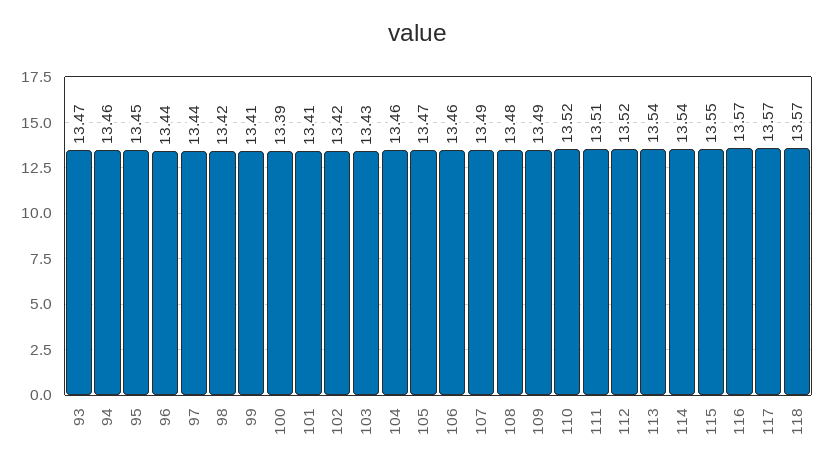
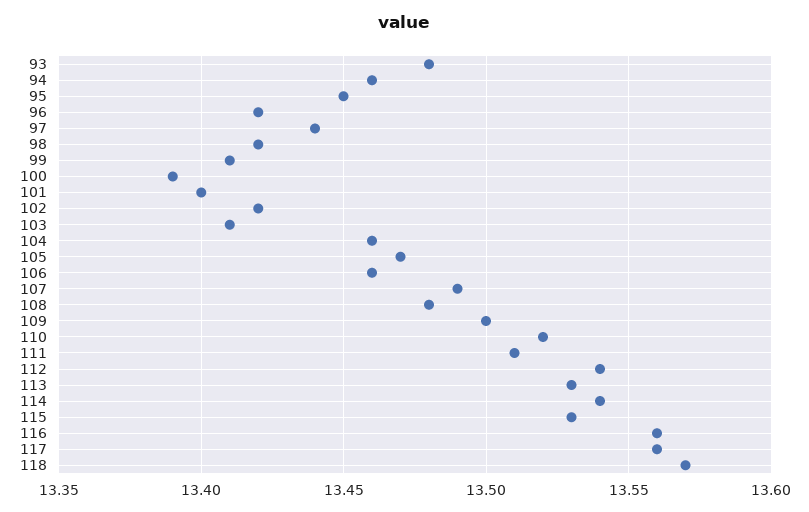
93: 13.47 -> 13.48
96: 13.44 -> 13.42
101: 13.41 -> 13.4
103: 13.43 -> 13.41
109: 13.49 -> 13.5
112: 13.52 -> 13.54
113: 13.54 -> 13.53
115: 13.55 -> 13.53
116: 13.57 -> 13.56
117: 13.57 -> 13.56

